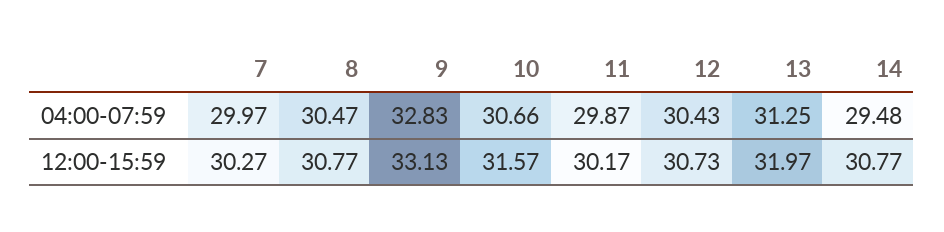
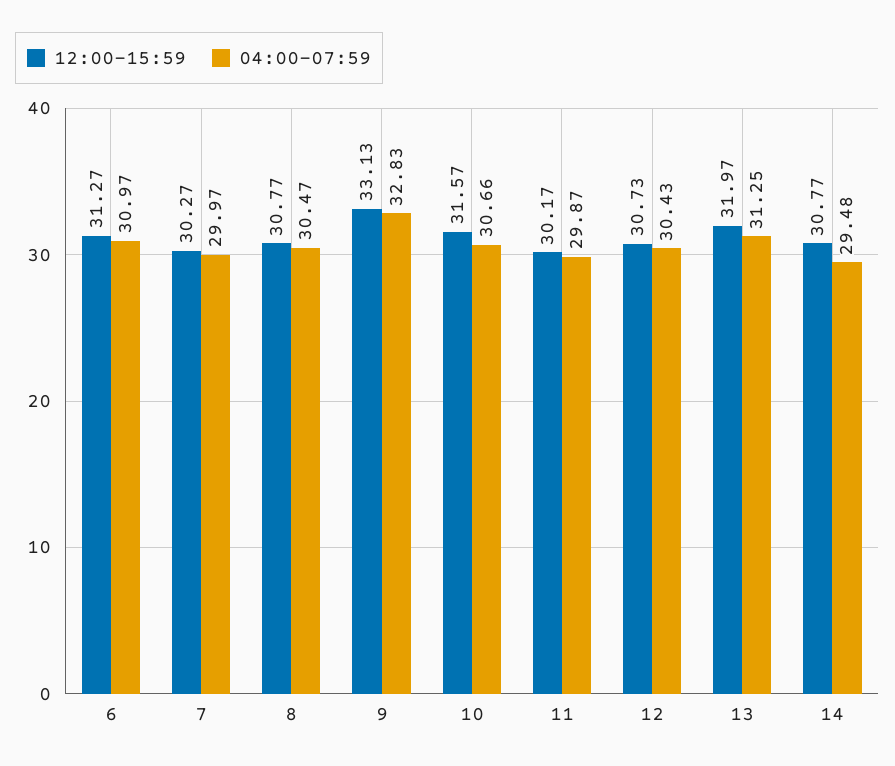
12:00-15:59, 6: none -> 31.27
04:00-07:59, 6: none -> 30.97

